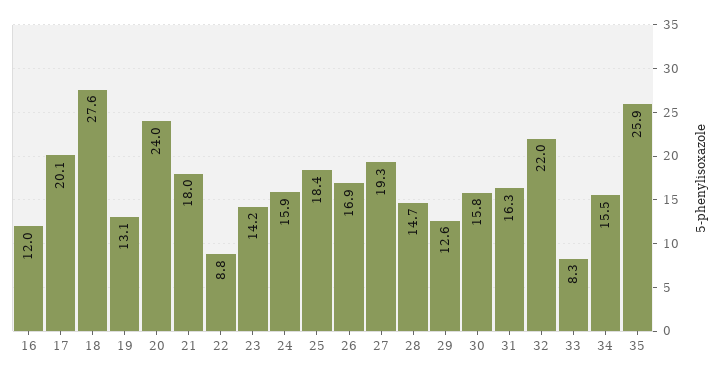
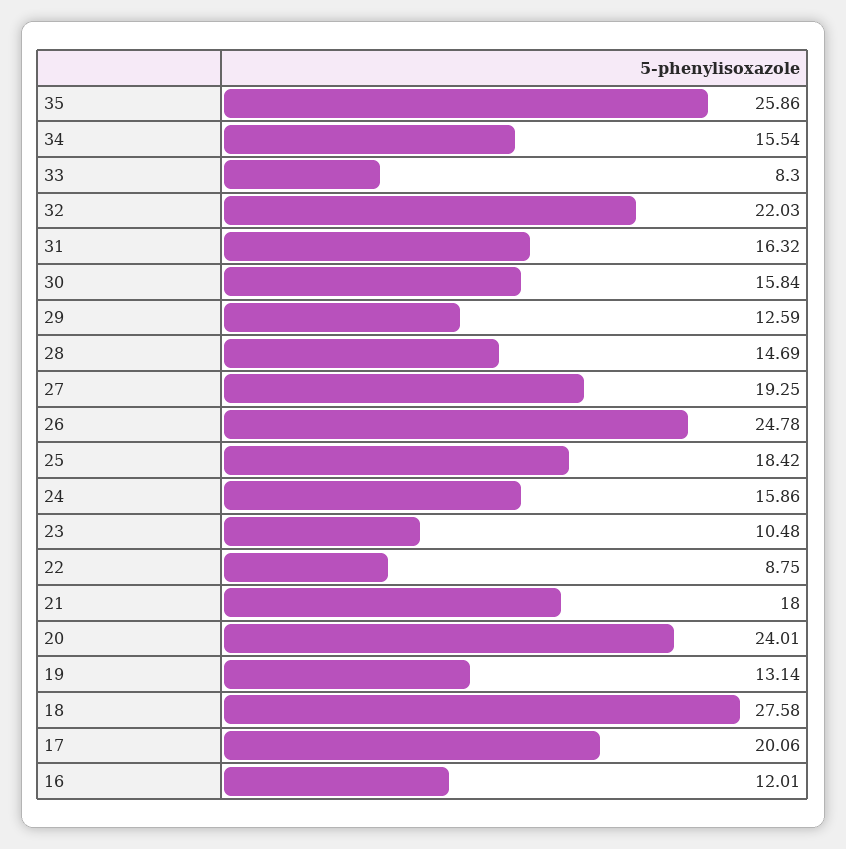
23: 14.2 -> 10.48
26: 16.9 -> 24.78

